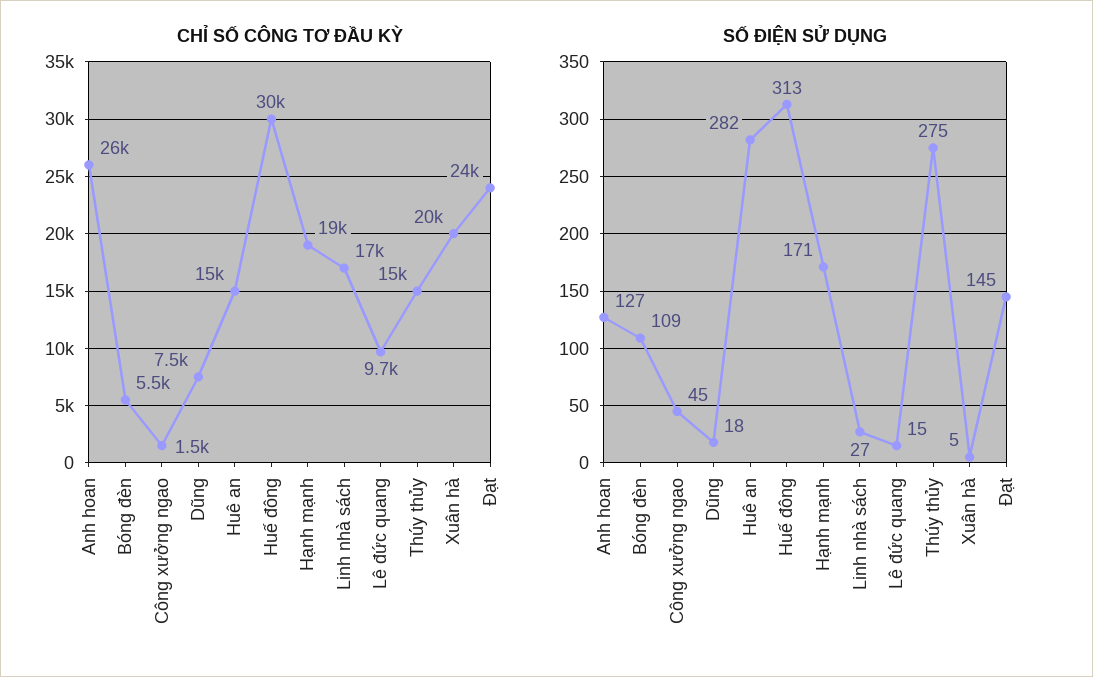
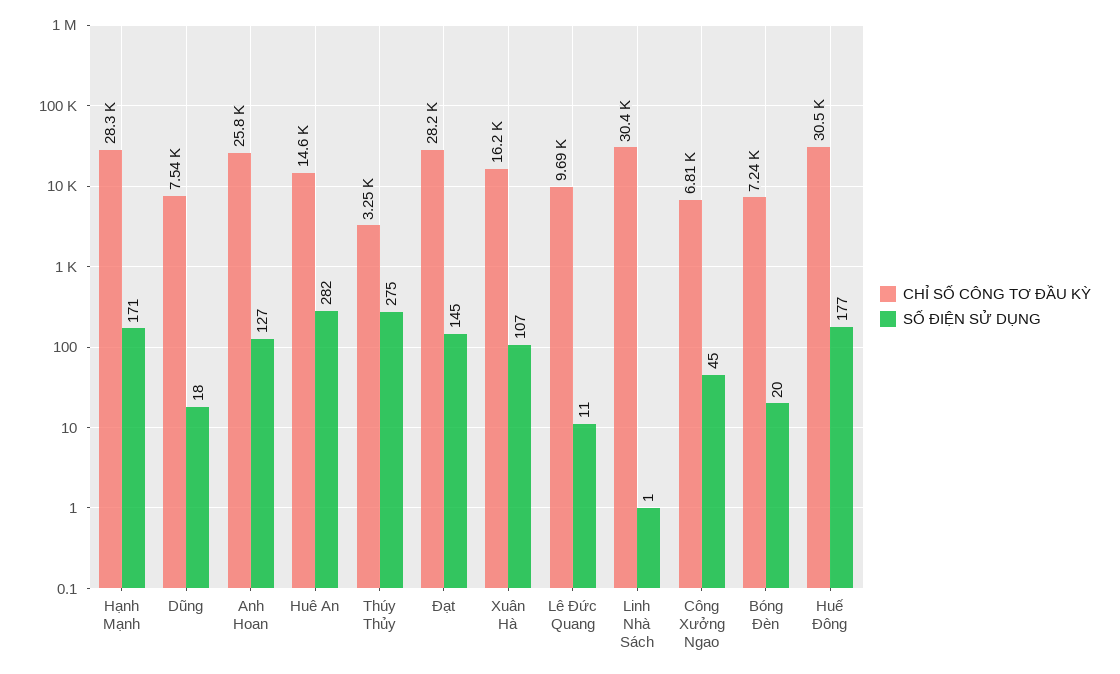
CHỈ SỐ CÔNG TƠ ĐẦU KỲ, Bóng đèn: 5500 -> 7240
CHỈ SỐ CÔNG TƠ ĐẦU KỲ, Công xưởng ngao: 1500 -> 6810
CHỈ SỐ CÔNG TƠ ĐẦU KỲ, Hạnh mạnh: 19000 -> 28300
CHỈ SỐ CÔNG TƠ ĐẦU KỲ, Linh nhà sách: 17000 -> 30400
CHỈ SỐ CÔNG TƠ ĐẦU KỲ, Thúy thủy: 15000 -> 3250
CHỈ SỐ CÔNG TƠ ĐẦU KỲ, Xuân hà: 20000 -> 16200
CHỈ SỐ CÔNG TƠ ĐẦU KỲ, Đạt: 24000 -> 28200
SỐ ĐIỆN SỬ DỤNG, Bóng đèn: 109 -> 20
SỐ ĐIỆN SỬ DỤNG, Huế đông: 313 -> 177
SỐ ĐIỆN SỬ DỤNG, Linh nhà sách: 27 -> 1
SỐ ĐIỆN SỬ DỤNG, Lê đức quang: 15 -> 11
SỐ ĐIỆN SỬ DỤNG, Xuân hà: 5 -> 107

